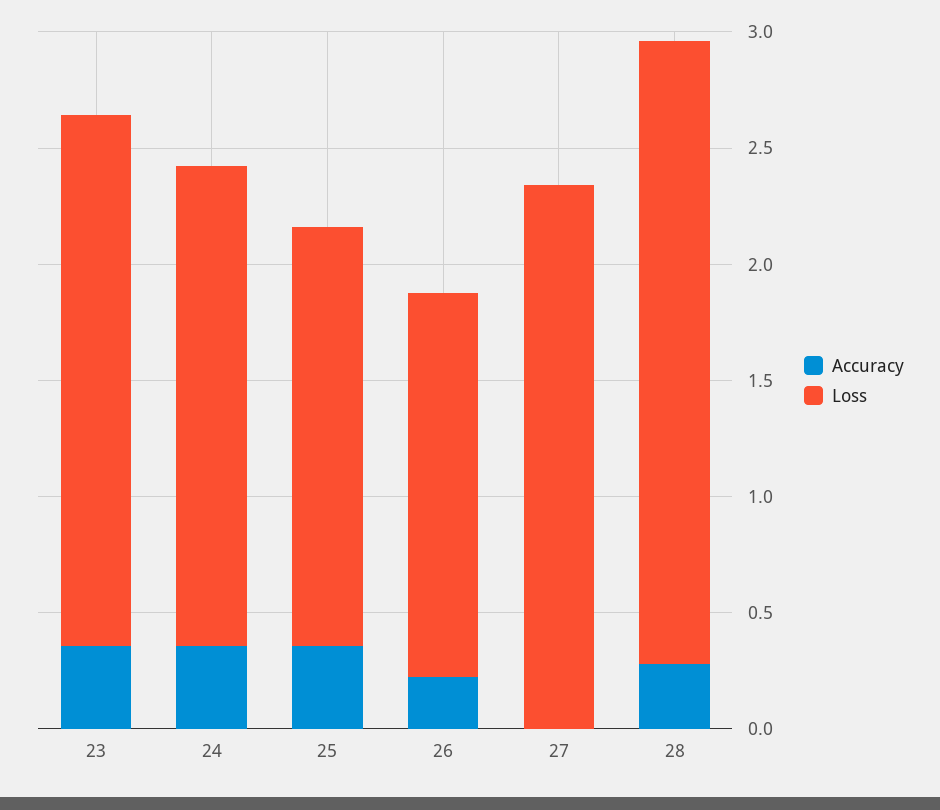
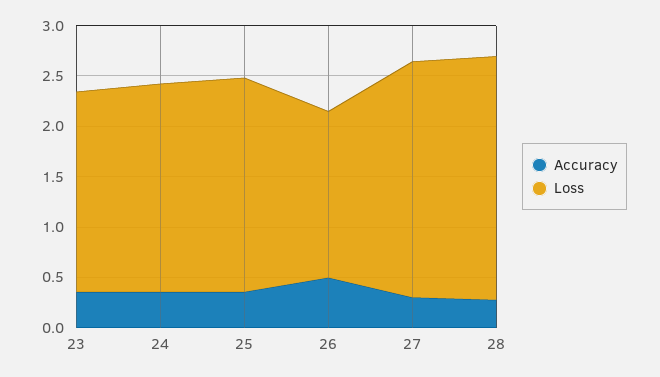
Loss, 23: 2.3 -> 2
Loss, 25: 1.8 -> 2.1
Accuracy, 26: 0.2 -> 0.5
Accuracy, 27: 0 -> 0.3
Loss, 28: 2.7 -> 2.4

